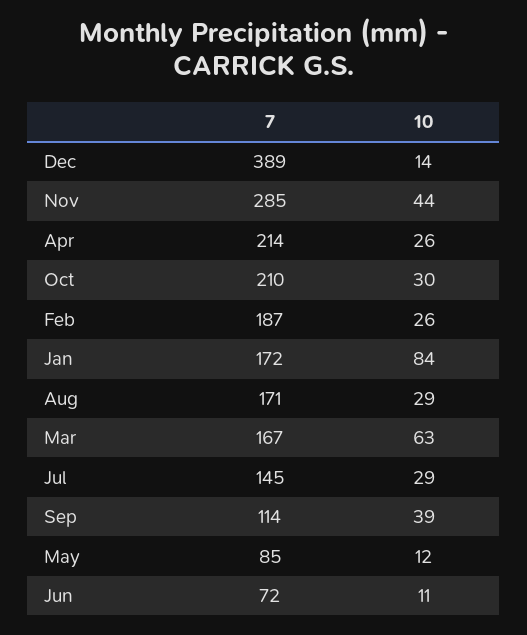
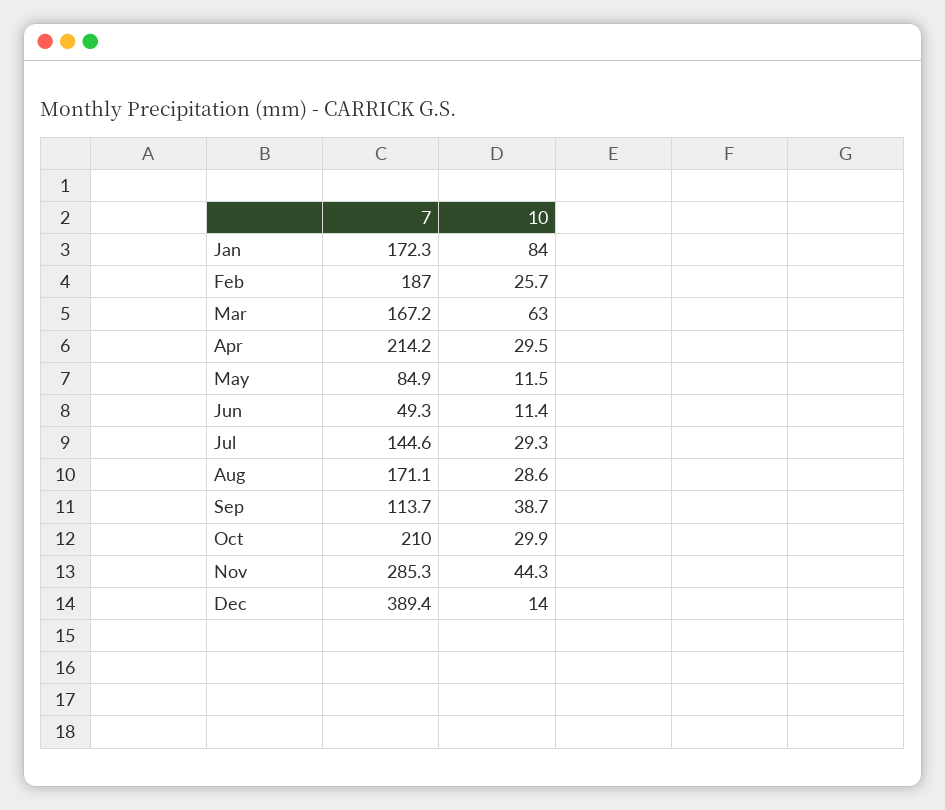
10, Apr: 26 -> 29.5
7, Jun: 72 -> 49.3

